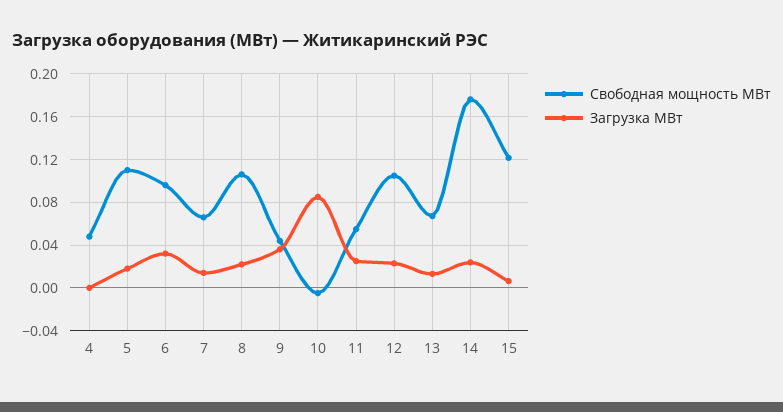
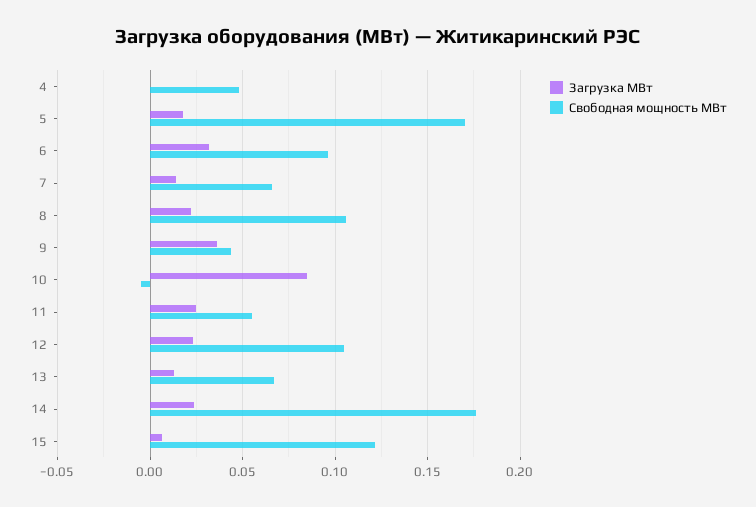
Свободная мощность МВт, 5: 0.11 -> 0.17

